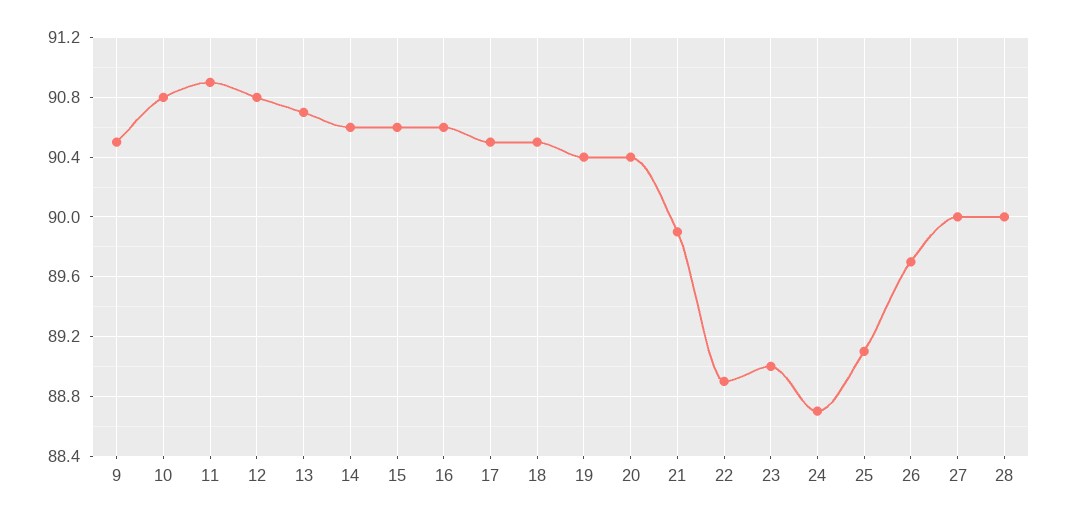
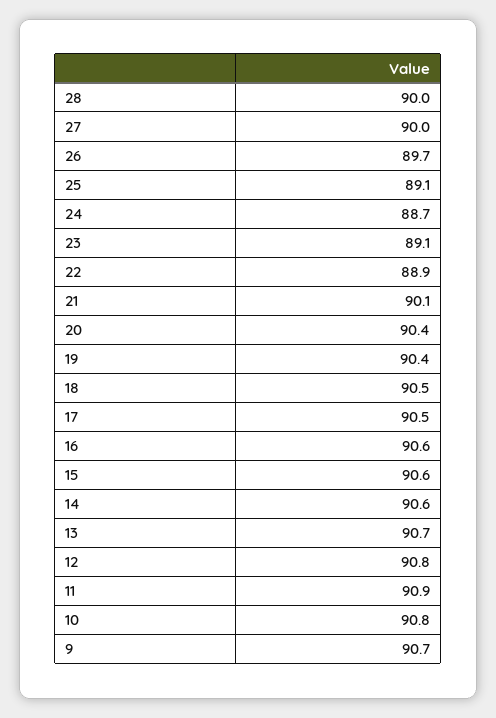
9: 90.5 -> 90.7
21: 89.9 -> 90.1
23: 89 -> 89.1

